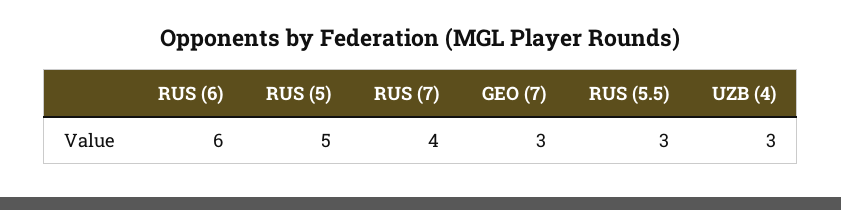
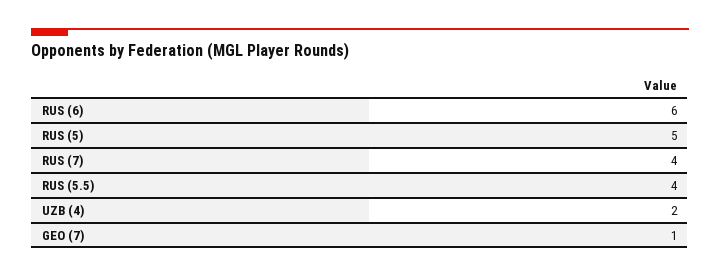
GEO (7): 3 -> 1
RUS (5.5): 3 -> 4
UZB (4): 3 -> 2

